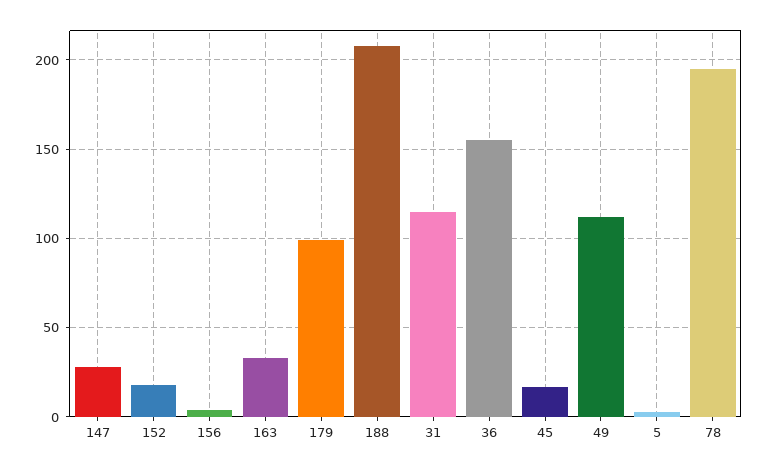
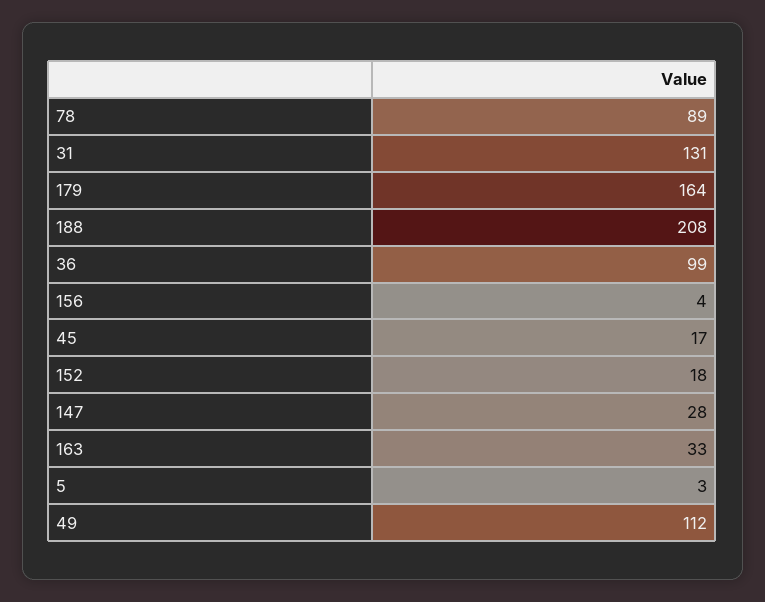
179: 100 -> 164
31: 115 -> 131
36: 155 -> 99
78: 195 -> 89

